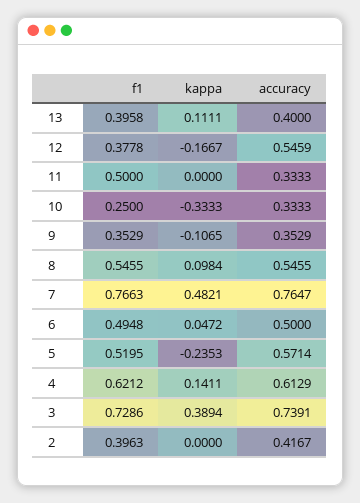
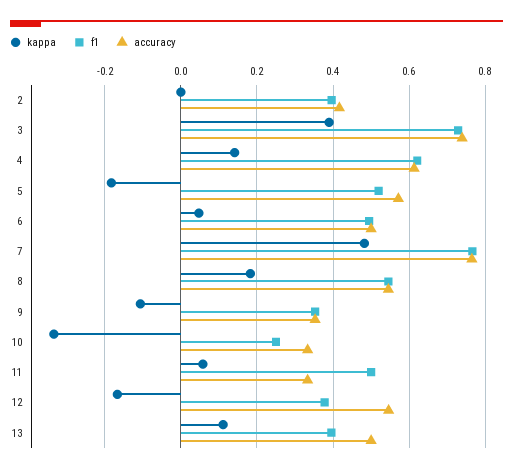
accuracy, 13: 0.4 -> 0.5
kappa, 11: 0 -> 0.06
kappa, 8: 0.0984 -> 0.18
kappa, 5: -0.2353 -> -0.18

